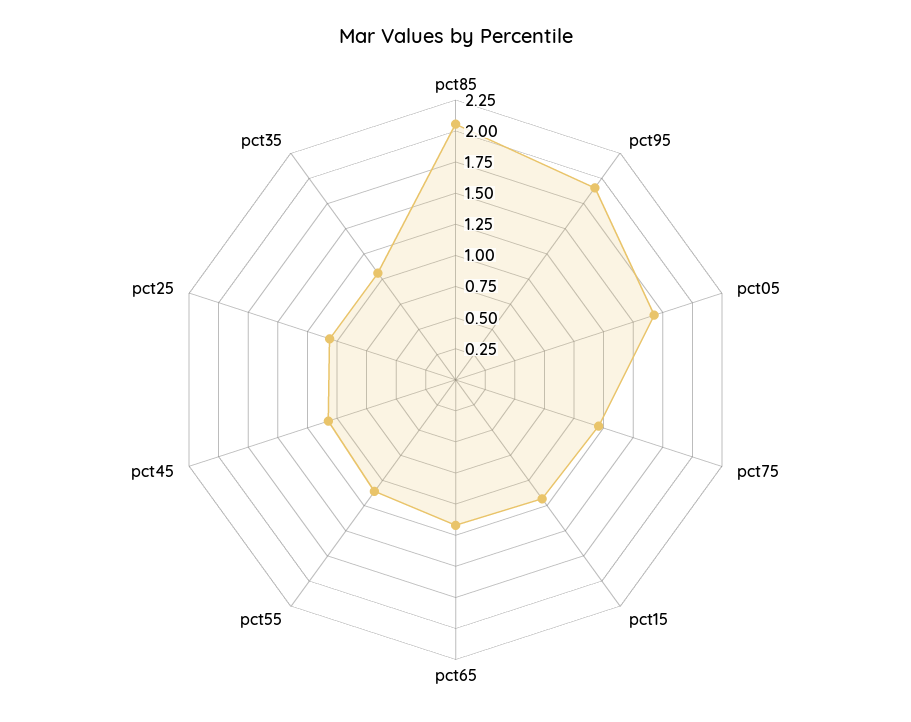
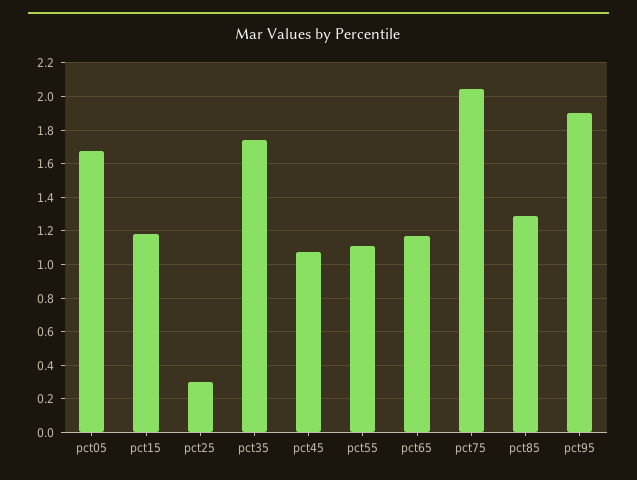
pct85: 2 -> 1.3
pct75: 1.25 -> 2.05
pct25: 1 -> 0.3
pct35: 1 -> 1.75

